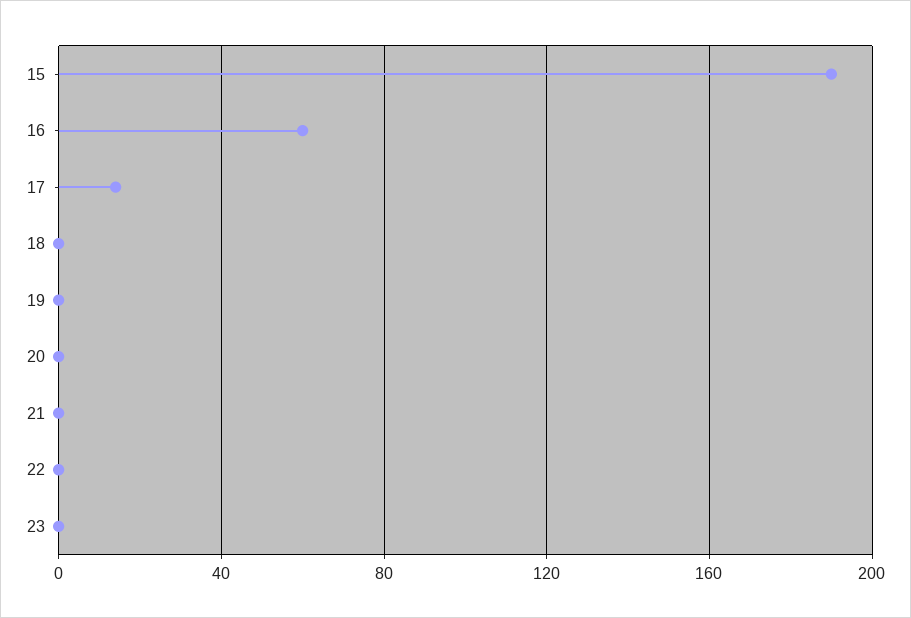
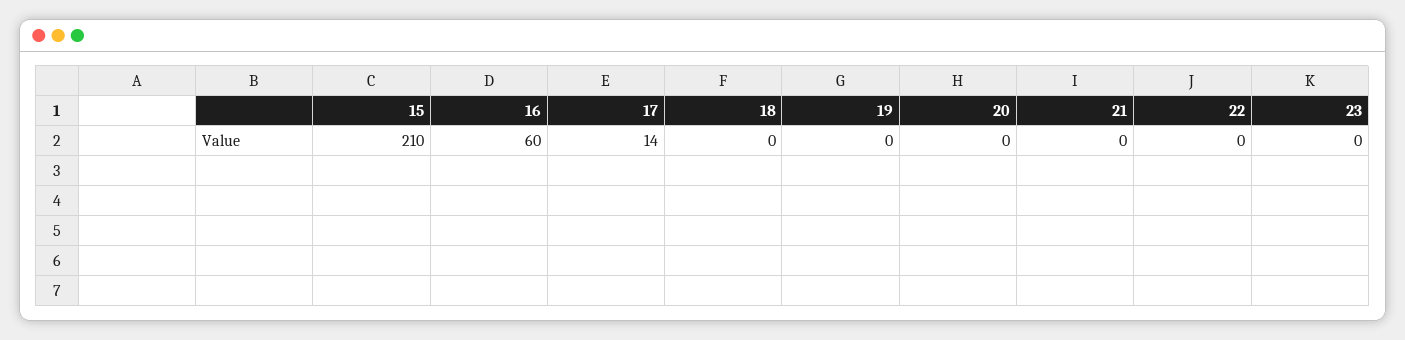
15: 190 -> 210

